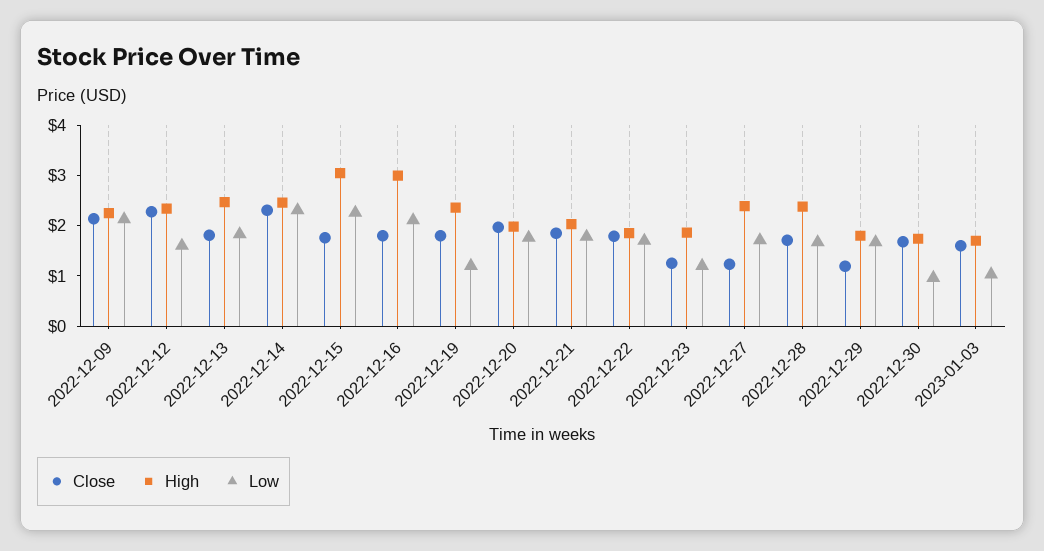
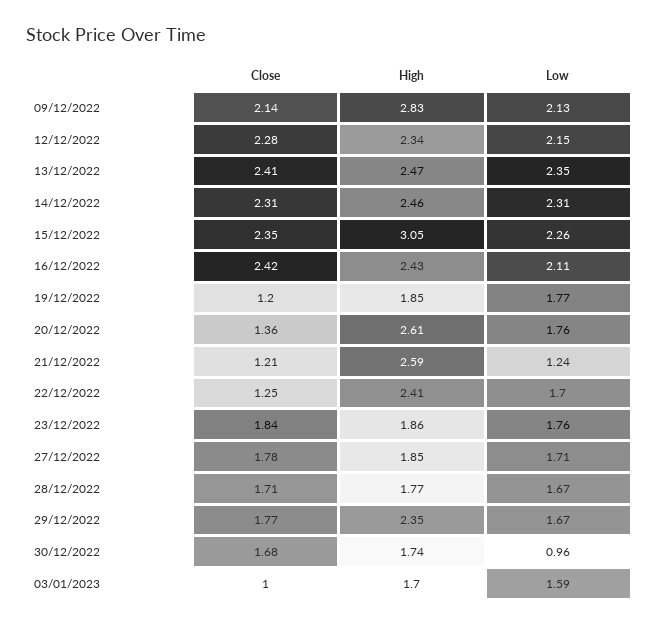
High, 2022-12-09: 2.2 -> 2.83
Low, 2022-12-12: 1.6 -> 2.15
Close, 2022-12-13: 1.8 -> 2.41
Low, 2022-12-13: 1.8 -> 2.35
Close, 2022-12-15: 1.8 -> 2.35
Close, 2022-12-16: 1.8 -> 2.42
High, 2022-12-16: 3 -> 2.43
Close, 2022-12-19: 1.8 -> 1.2
High, 2022-12-19: 2.4 -> 1.85
Low, 2022-12-19: 1.2 -> 1.77
Close, 2022-12-20: 2 -> 1.36
High, 2022-12-20: 2 -> 2.61
Close, 2022-12-21: 1.8 -> 1.21
High, 2022-12-21: 2 -> 2.59
Low, 2022-12-21: 1.8 -> 1.24
Close, 2022-12-22: 1.8 -> 1.25
High, 2022-12-22: 1.8 -> 2.41
Close, 2022-12-23: 1.2 -> 1.84
Low, 2022-12-23: 1.2 -> 1.76
Close, 2022-12-27: 1.2 -> 1.78
High, 2022-12-27: 2.4 -> 1.85
High, 2022-12-28: 2.4 -> 1.77
Close, 2022-12-29: 1.2 -> 1.77
High, 2022-12-29: 1.8 -> 2.35
Close, 2023-01-03: 1.6 -> 1
Low, 2023-01-03: 1 -> 1.59

